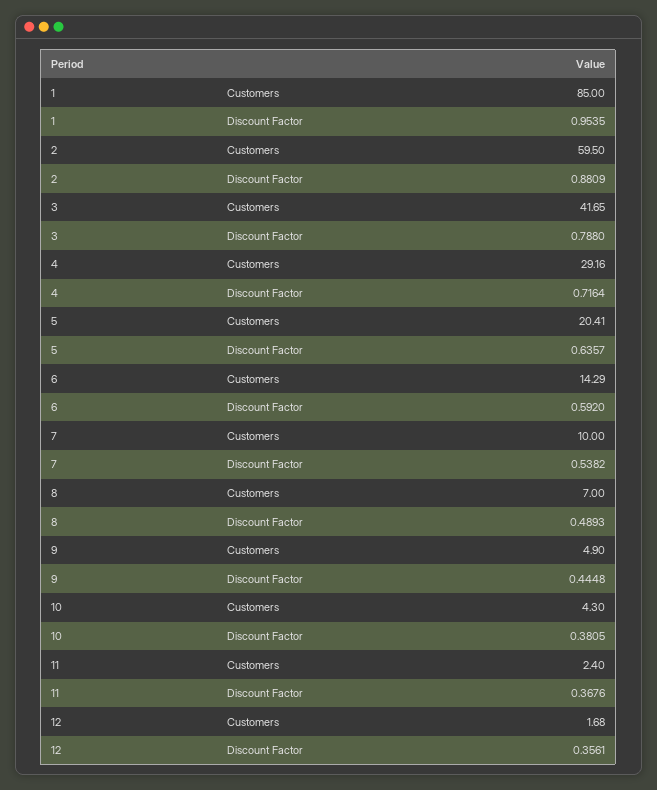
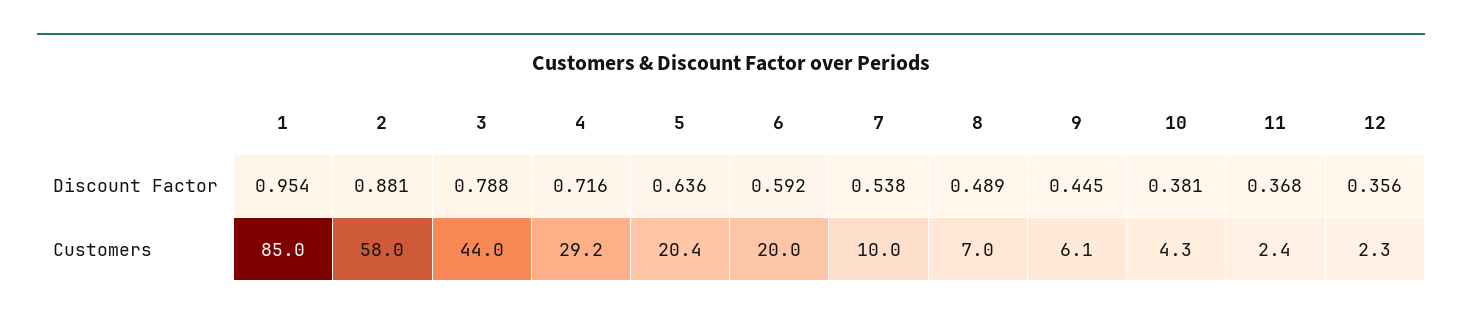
2, Customers: 59.5 -> 58
3, Customers: 41.65 -> 44
6, Customers: 14.29 -> 20
9, Customers: 4.9 -> 6.1
12, Customers: 1.68 -> 2.3

